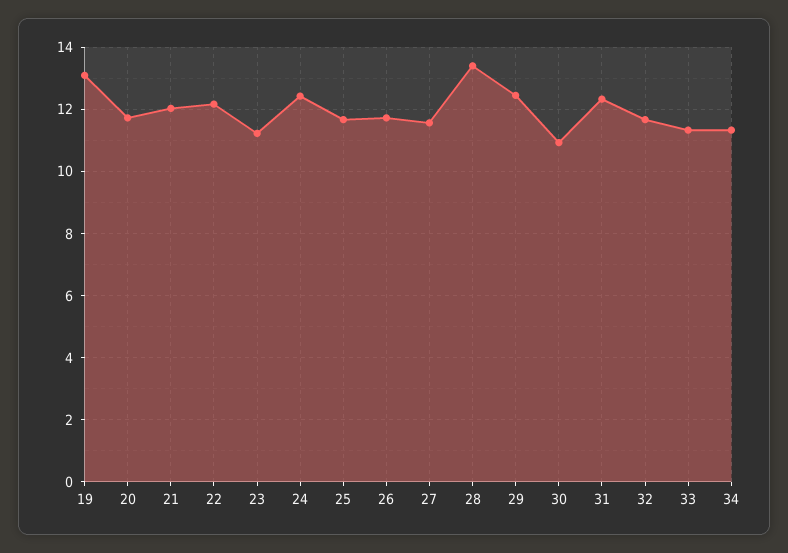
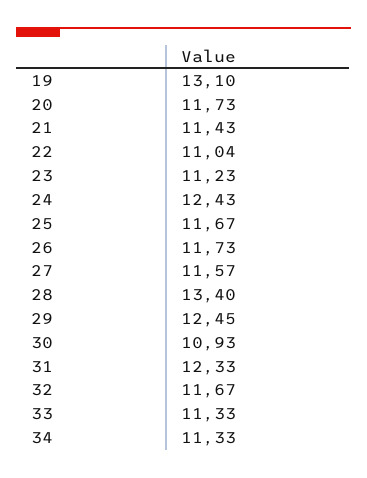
21: 12 -> 11.43
22: 12.2 -> 11.04

